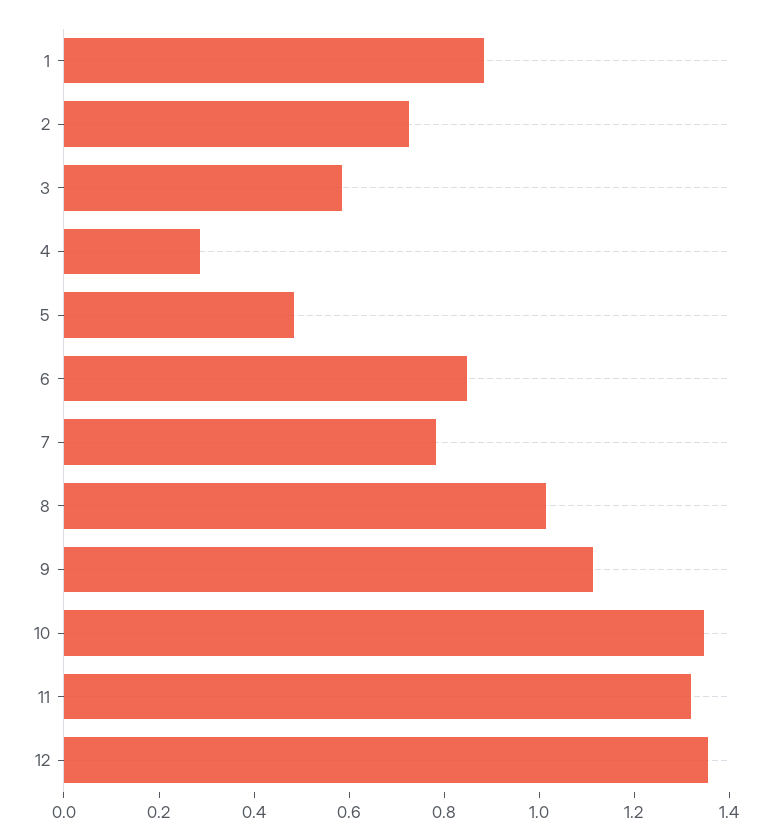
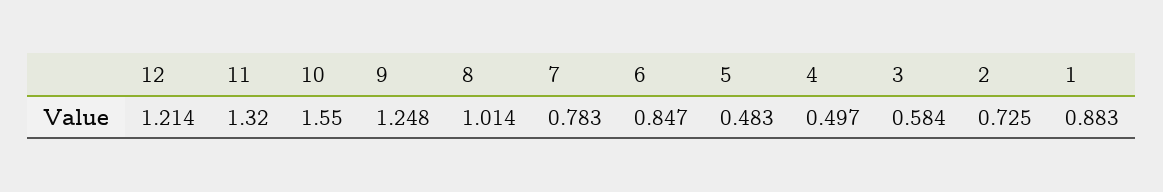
4: 0.3 -> 0.497
9: 1.1 -> 1.248
10: 1.35 -> 1.55
12: 1.35 -> 1.214

